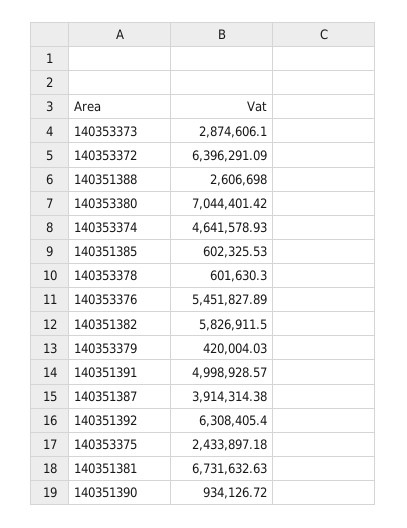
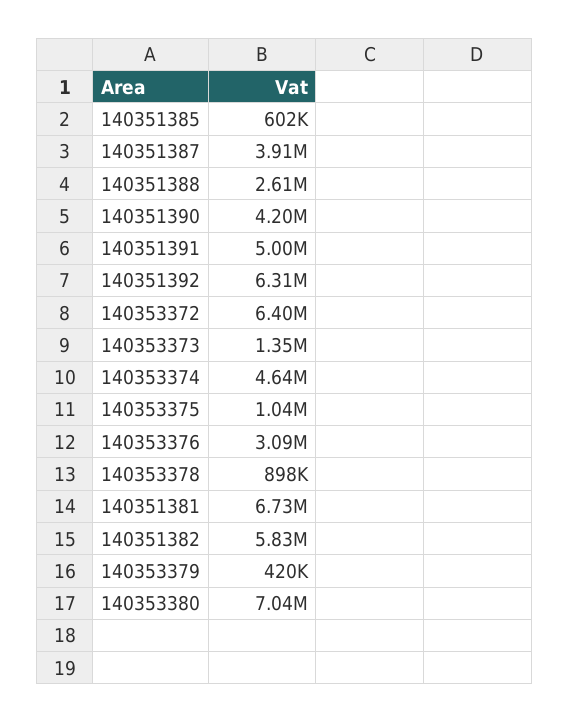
140353373: 2874606.1 -> 1350000
140353378: 601630.3 -> 898000
140353376: 5451827.89 -> 3090000
140353375: 2433897.18 -> 1040000
140351390: 934126.72 -> 4200000

